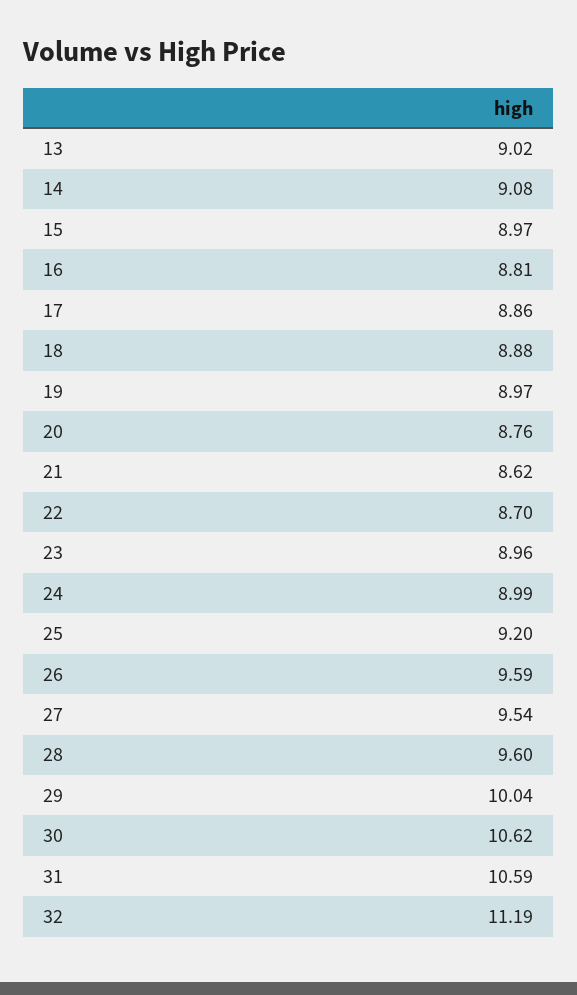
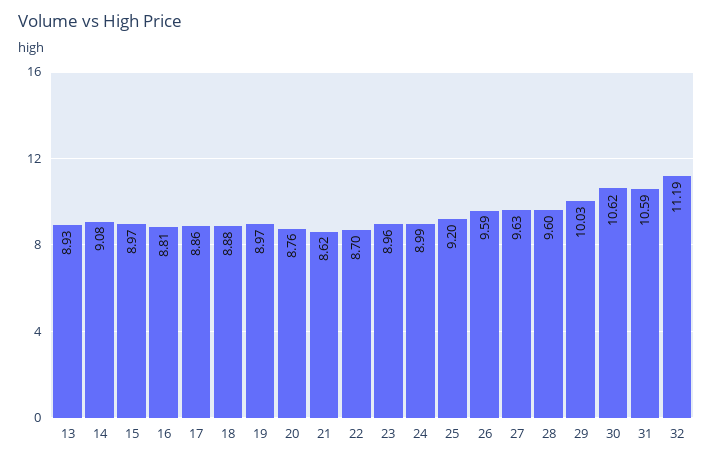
13: 9.02 -> 8.93
27: 9.54 -> 9.63
29: 10.04 -> 10.03

